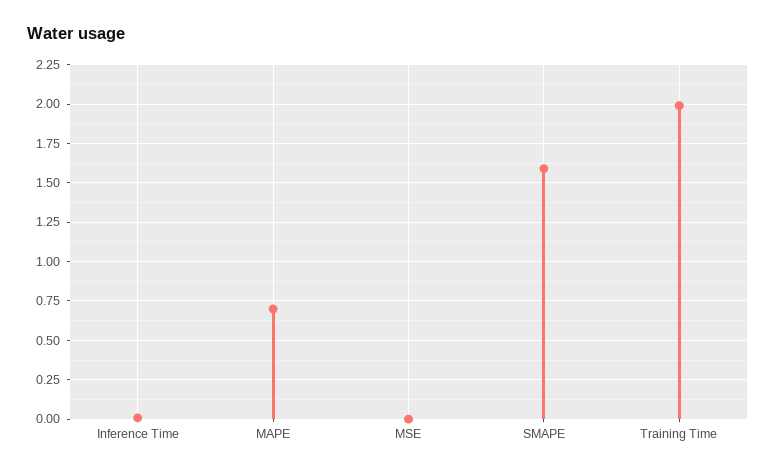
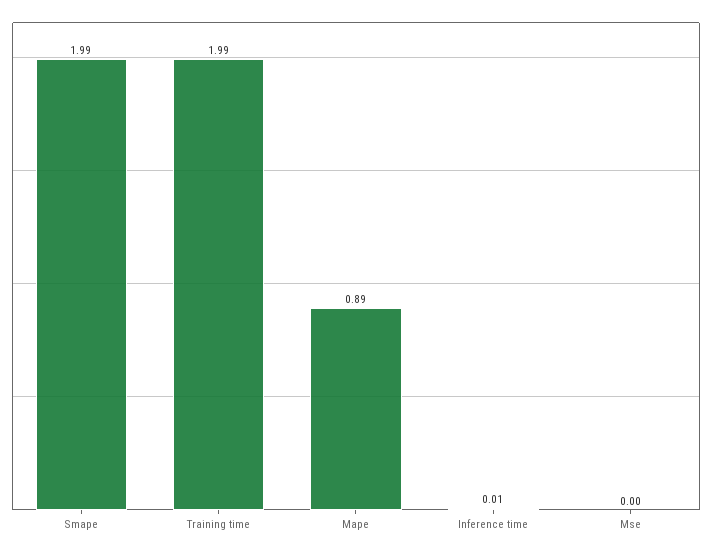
MAPE: 0.7 -> 0.89
SMAPE: 1.6 -> 1.99

